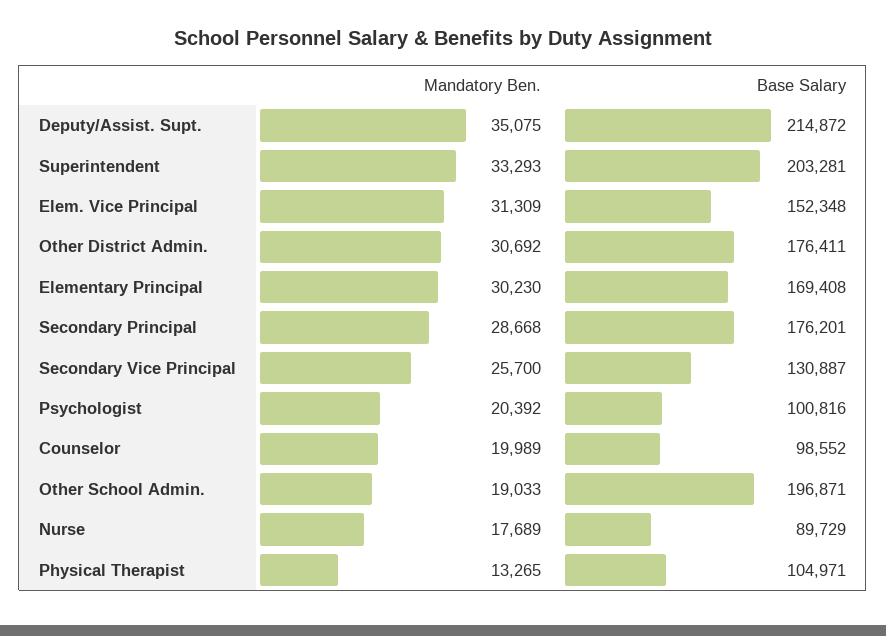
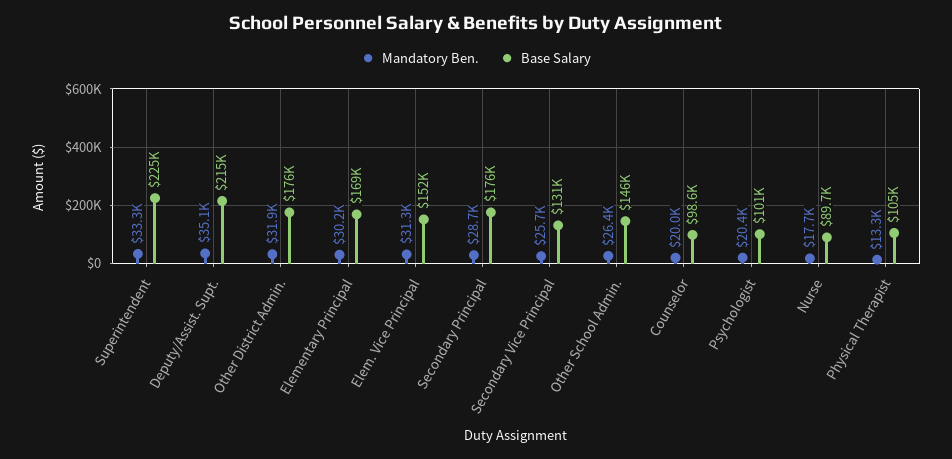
Base Salary, Superintendent: 203281 -> 225000
Mandatory Ben., Other District Admin.: 30692 -> 31900
Mandatory Ben., Other School Admin.: 19033 -> 26400
Base Salary, Other School Admin.: 196871 -> 146000

